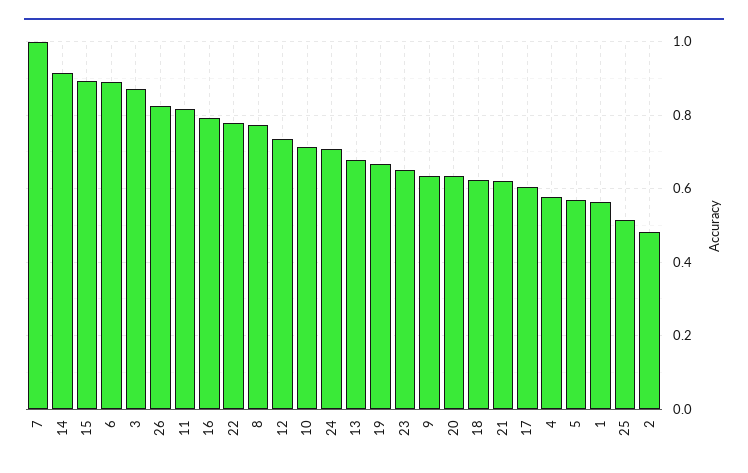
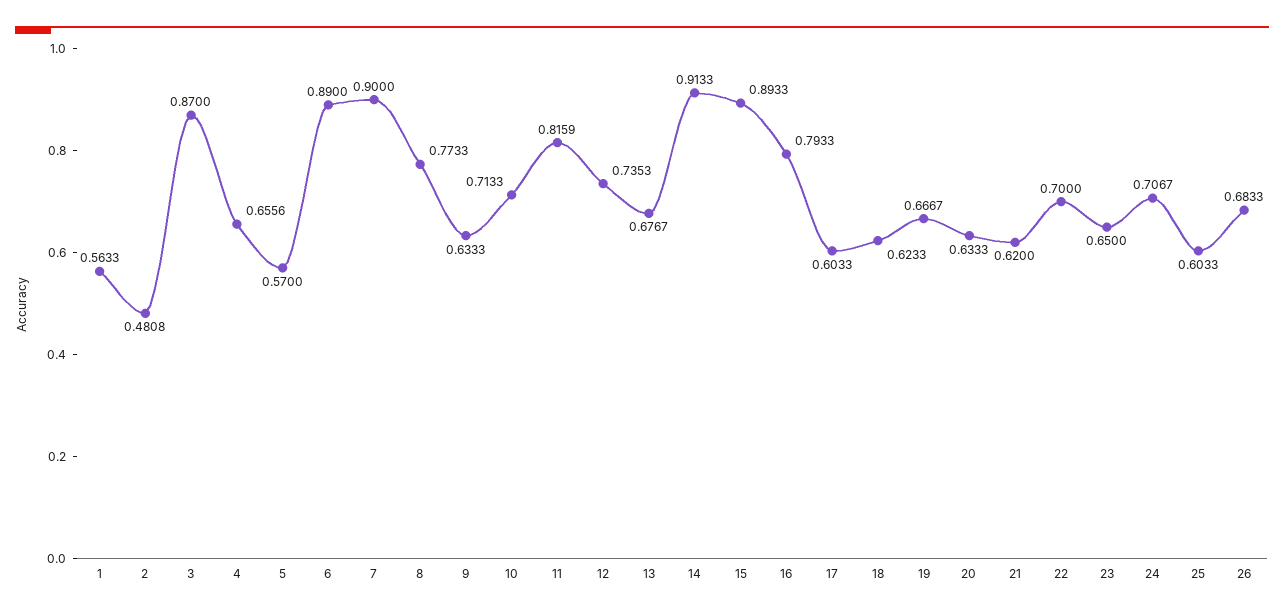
7: 1 -> 0.9
26: 0.82 -> 0.6833
22: 0.78 -> 0.7
4: 0.58 -> 0.6556
25: 0.52 -> 0.6033

